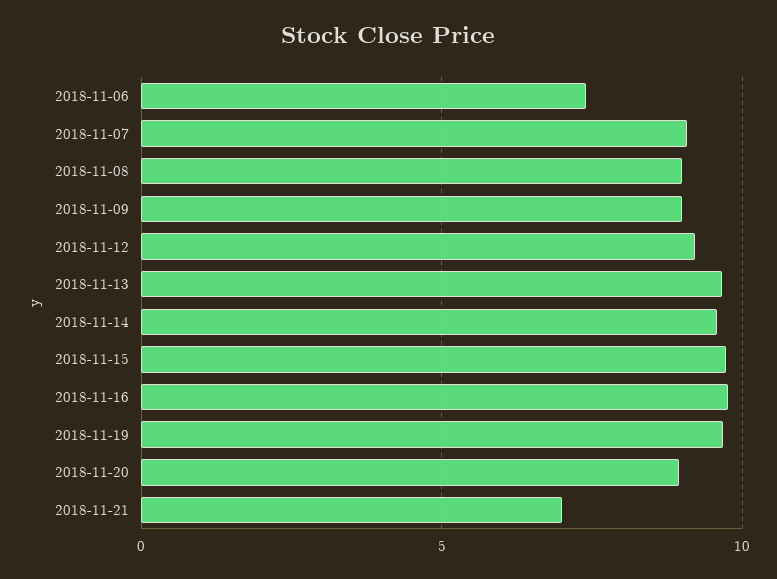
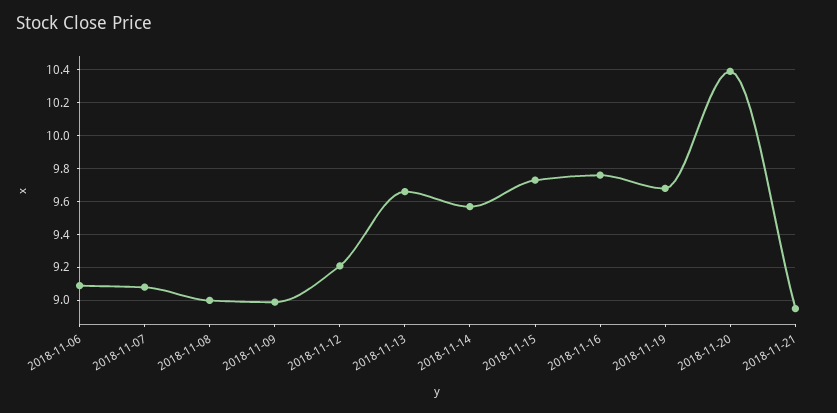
2018-11-06: 7.5 -> 9.1
2018-11-20: 9 -> 10.4
2018-11-21: 7 -> 8.95

